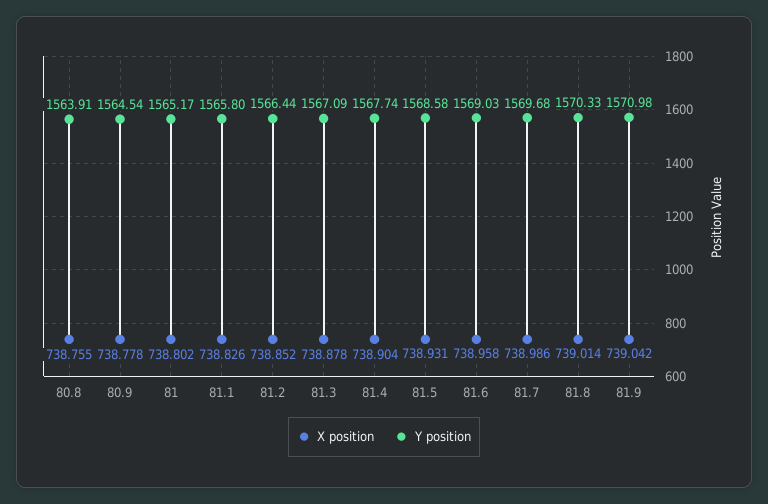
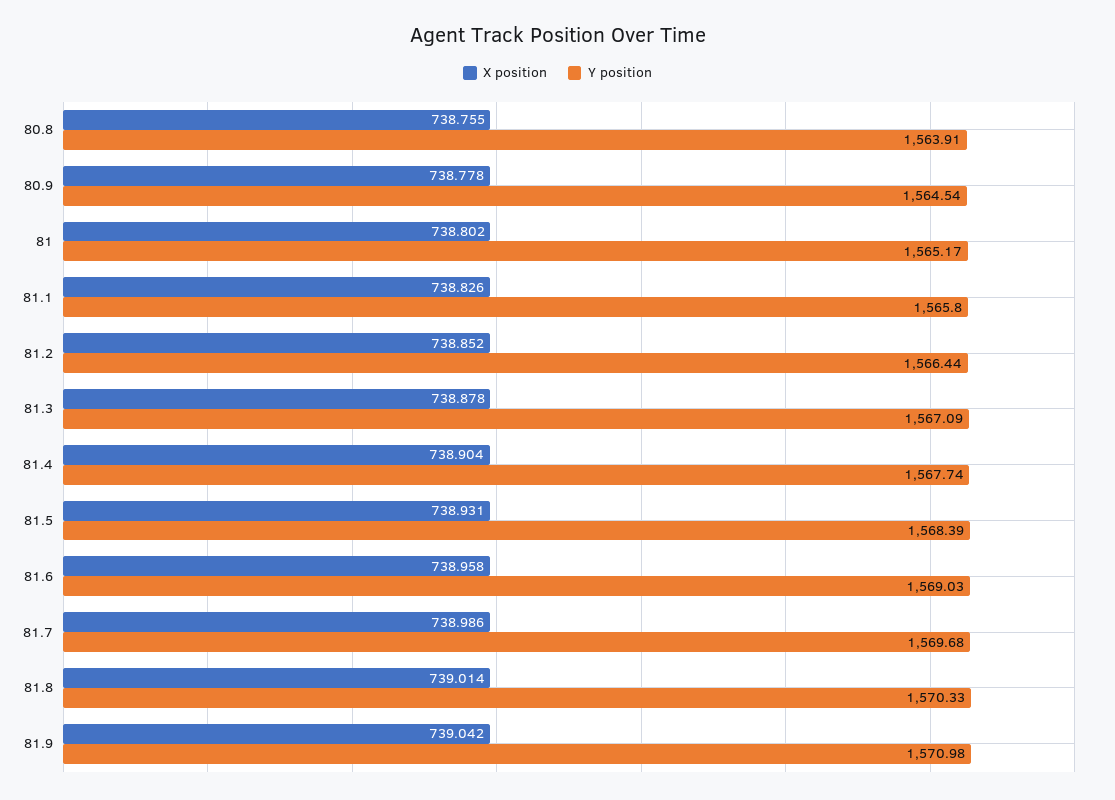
Y position, 81.5: 1568.58 -> 1568.39

